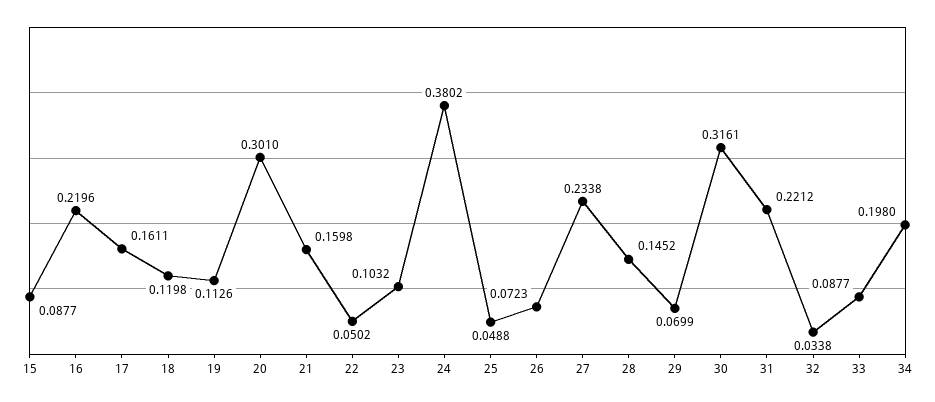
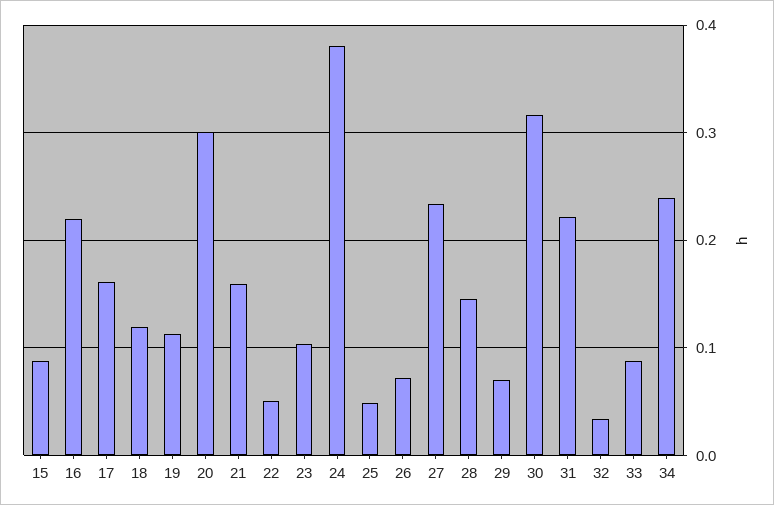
34: 0.198 -> 0.24

